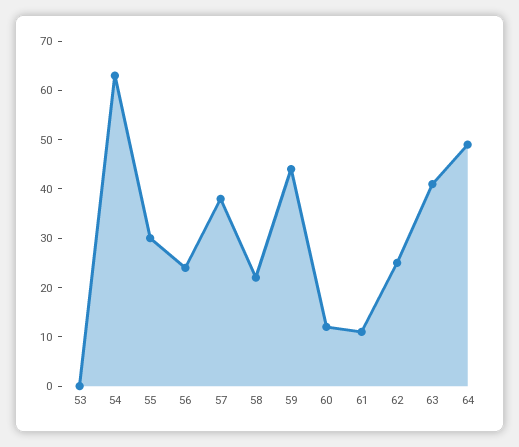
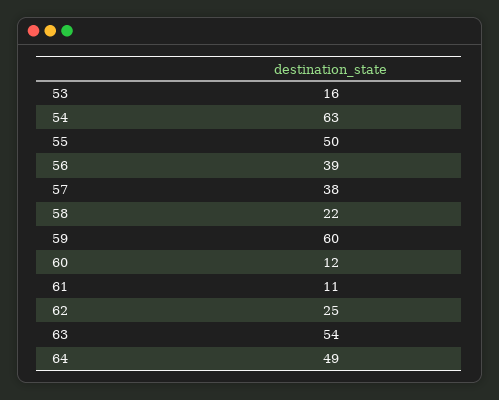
53: 0 -> 16
55: 30 -> 50
56: 25 -> 39
59: 45 -> 60
63: 40 -> 54

